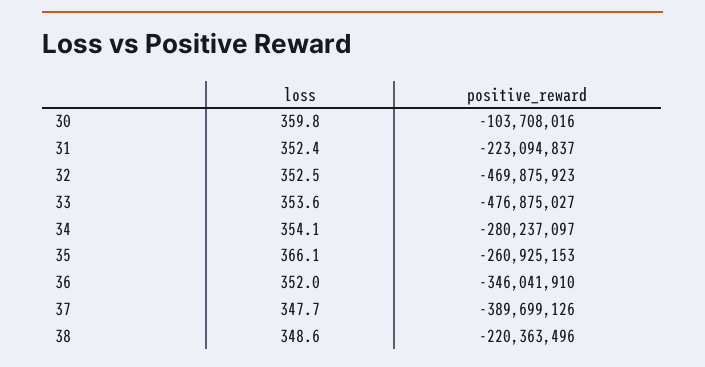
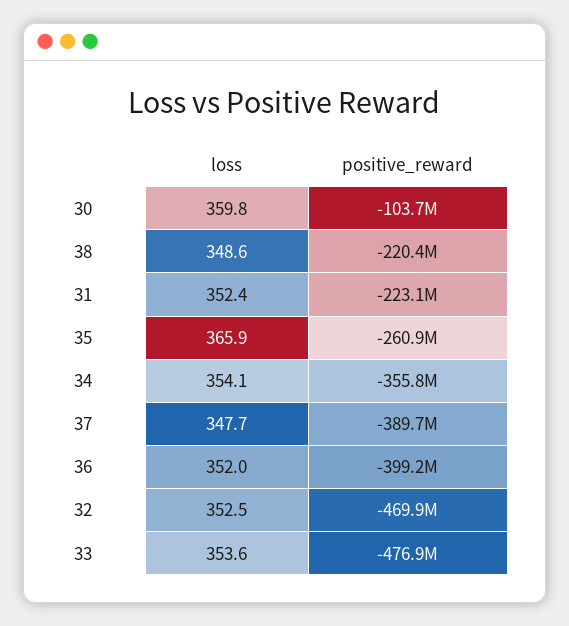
positive_reward, 34: -280237097 -> -355800000
loss, 35: 366.1 -> 365.9
positive_reward, 36: -346041910 -> -399200000

